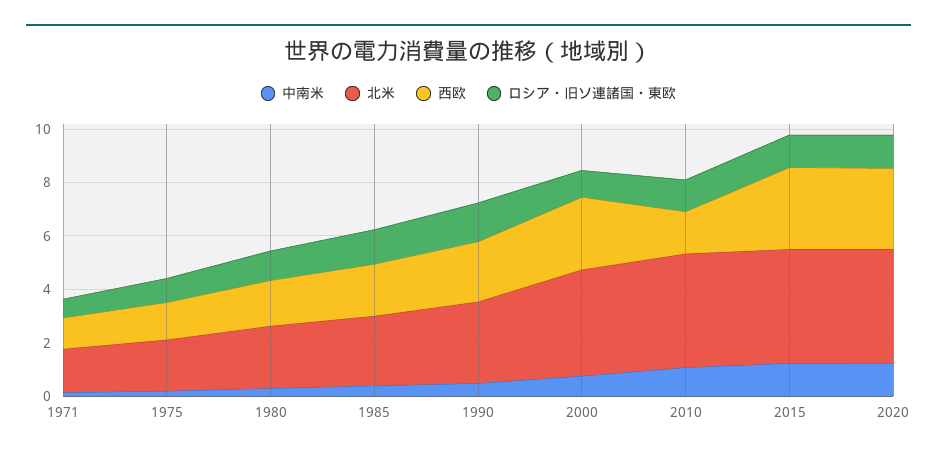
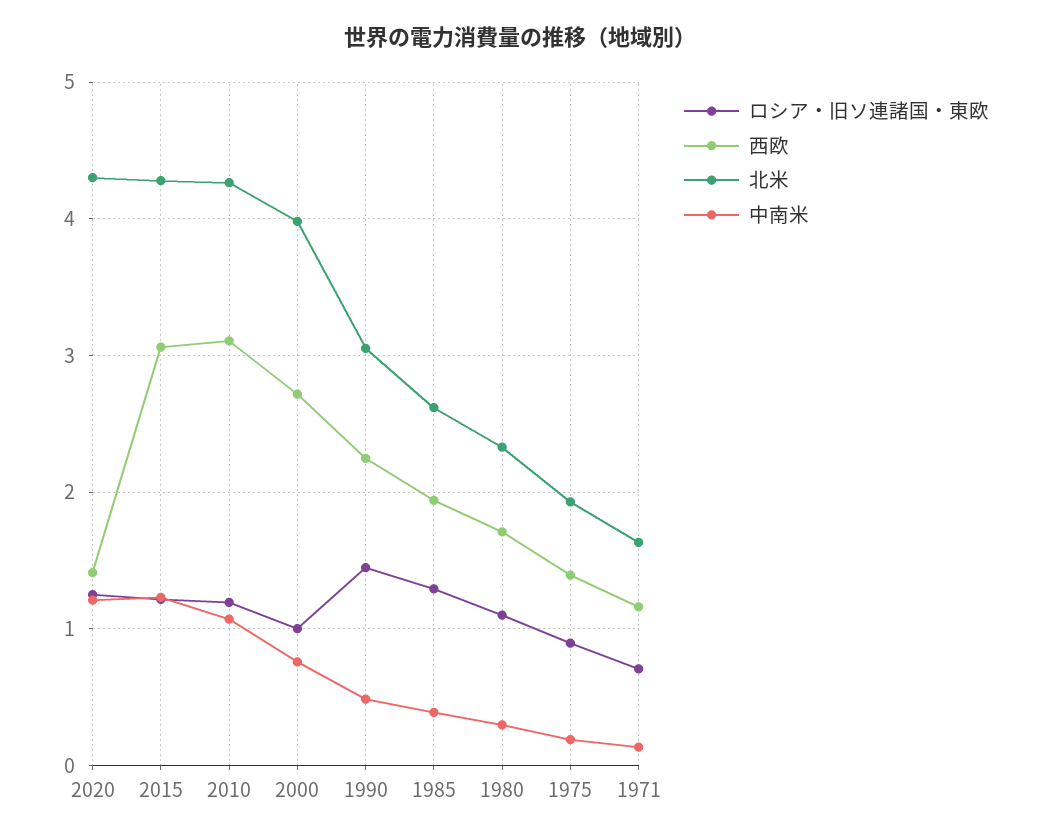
西欧, 2010: 1.5 -> 3.1
西欧, 2020: 3 -> 1.4

